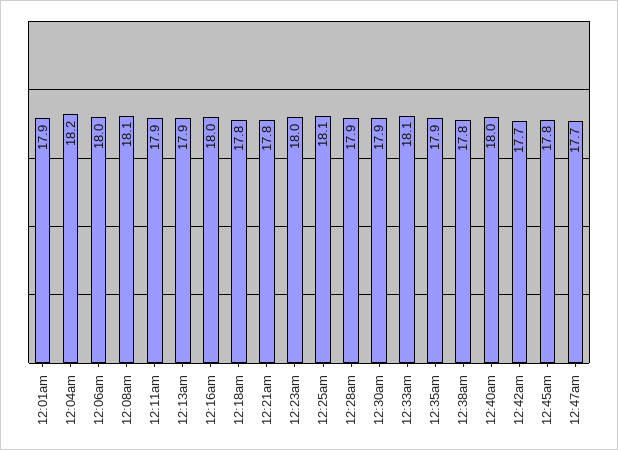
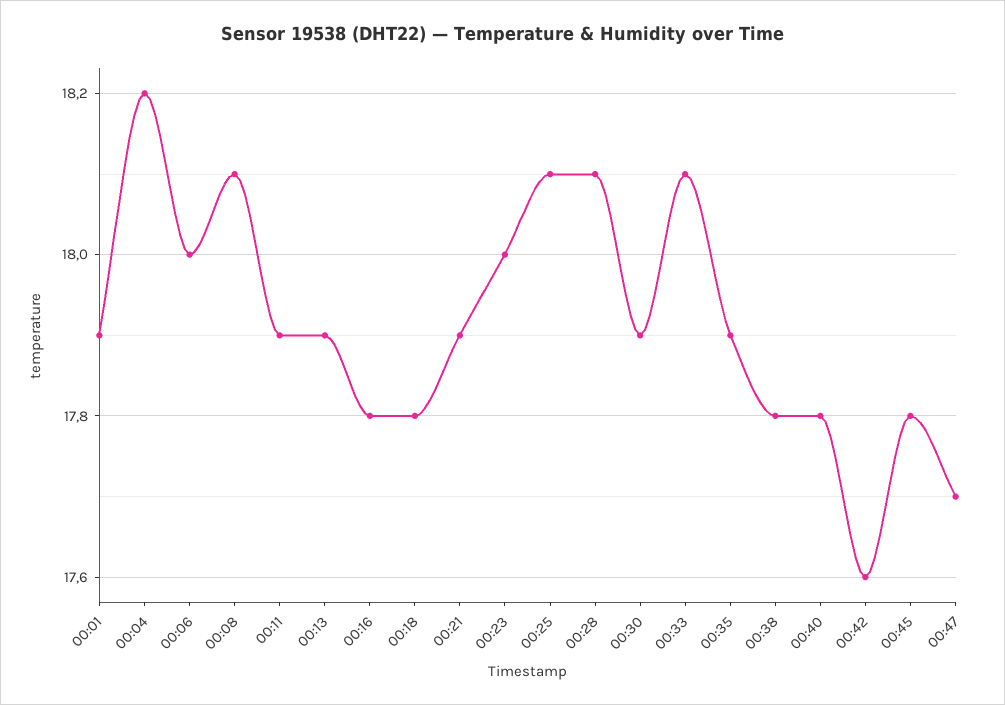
12:16am: 18 -> 17.8
12:21am: 17.8 -> 17.9
12:28am: 17.9 -> 18.1
12:40am: 18 -> 17.8
12:42am: 17.7 -> 17.6

